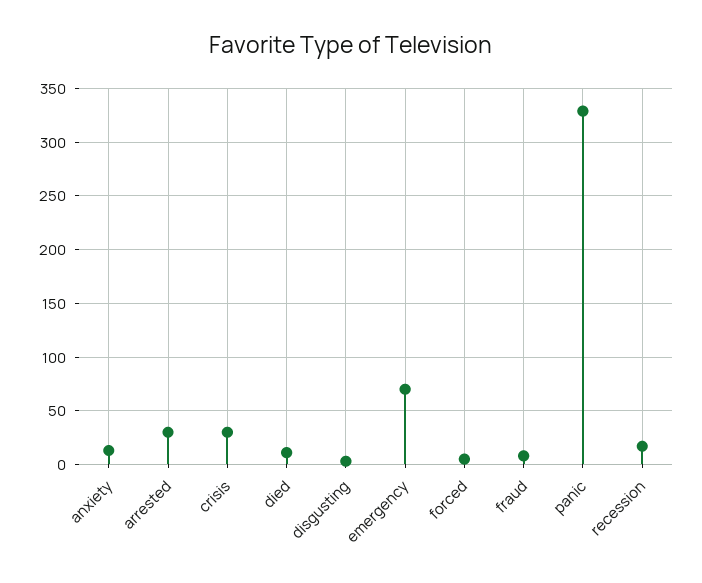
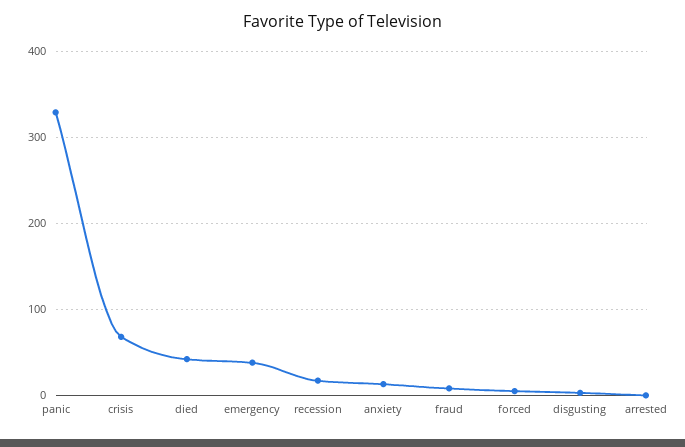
arrested: 30 -> 0
crisis: 30 -> 70
died: 10 -> 40
emergency: 70 -> 40

